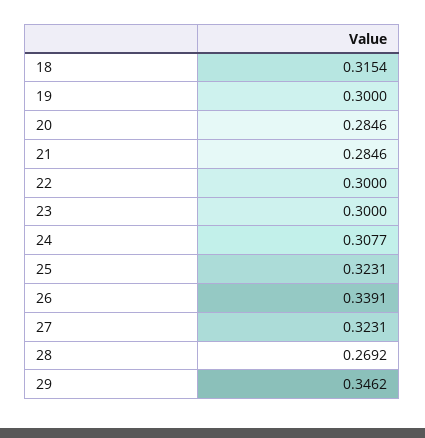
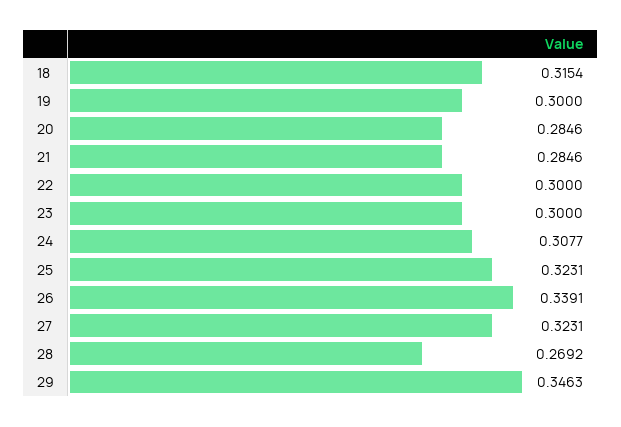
29: 0.3462 -> 0.3463

